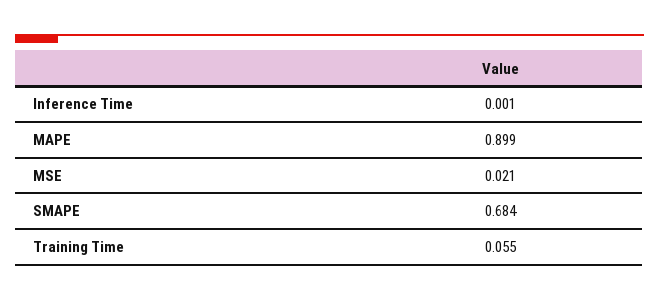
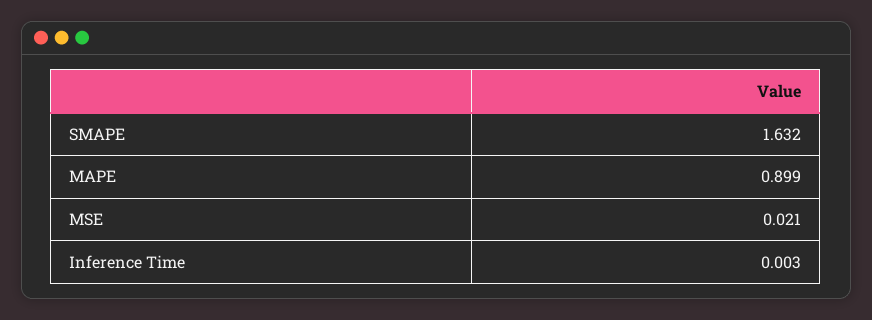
Inference Time: 0.001 -> 0.003
SMAPE: 0.684 -> 1.632
Training Time: 0.055 -> none

